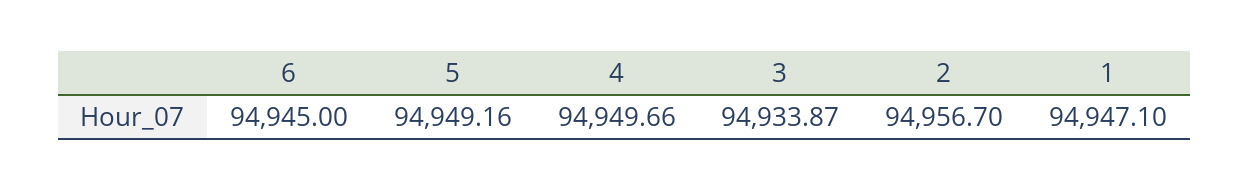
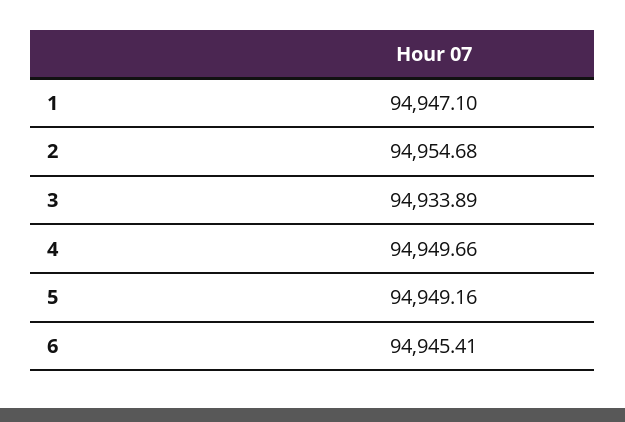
6: 94945 -> 94945.41
3: 94933.87 -> 94933.89
2: 94956.7 -> 94954.68

